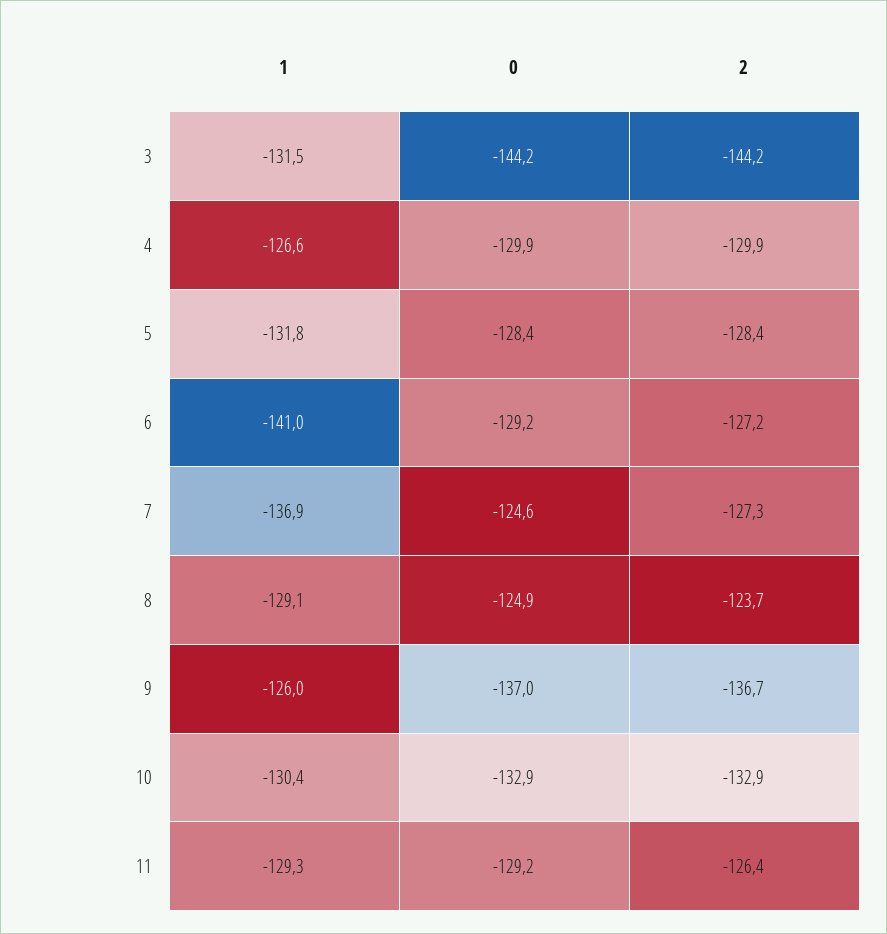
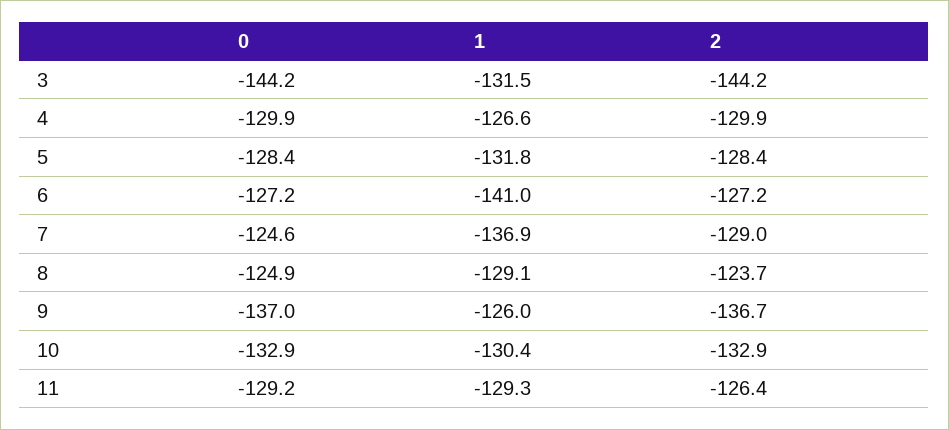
0, 6: -129.2 -> -127.2
2, 7: -127.3 -> -129

